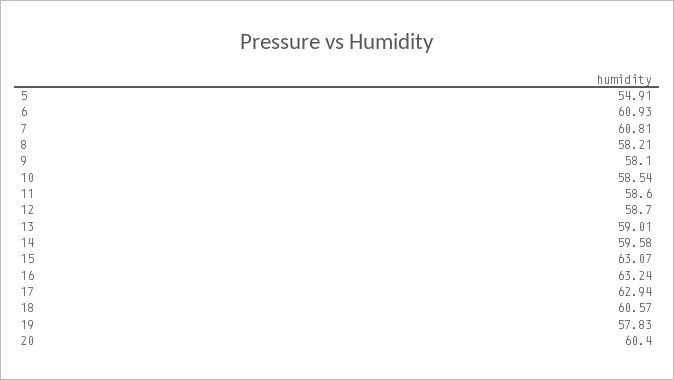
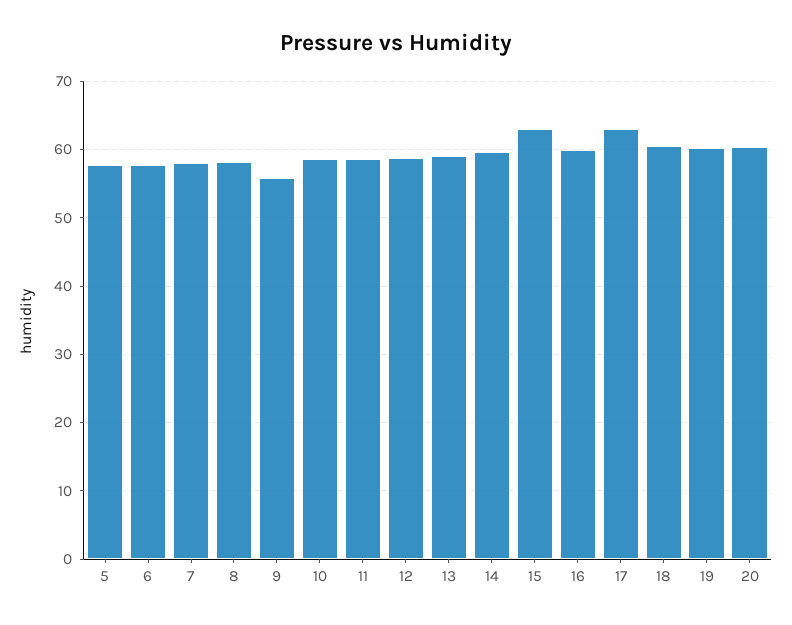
5: 54.91 -> 58
6: 60.93 -> 58
7: 60.81 -> 58
9: 58.1 -> 56
16: 63.24 -> 60
19: 57.83 -> 60

